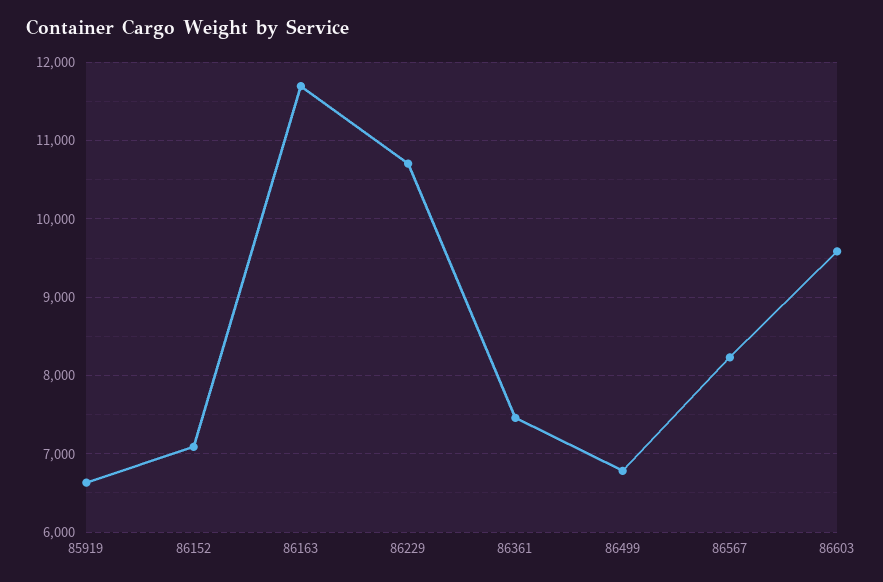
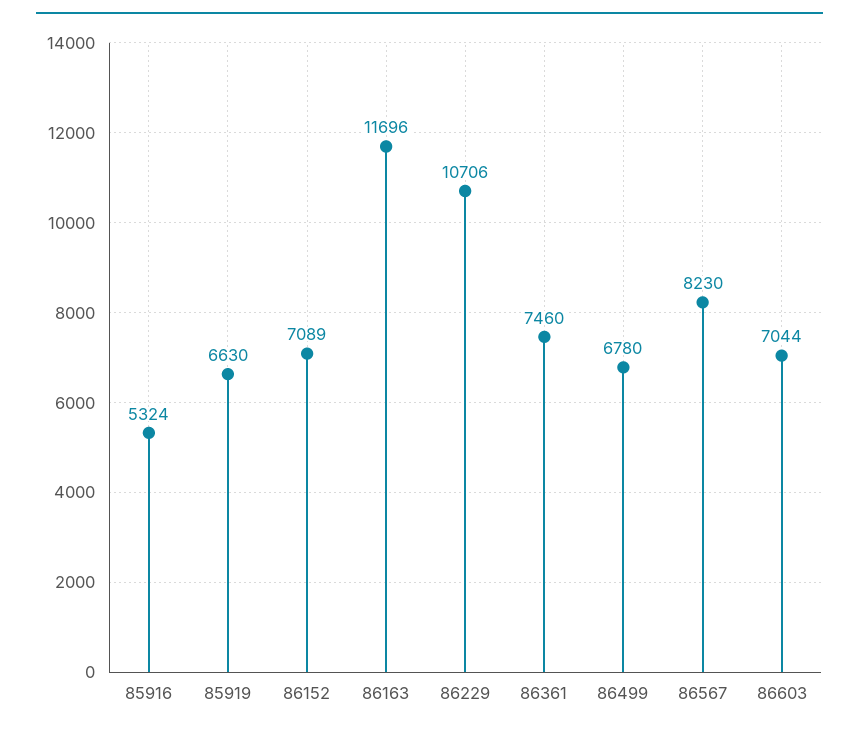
86603: 9600 -> 7044
85916: none -> 5324

